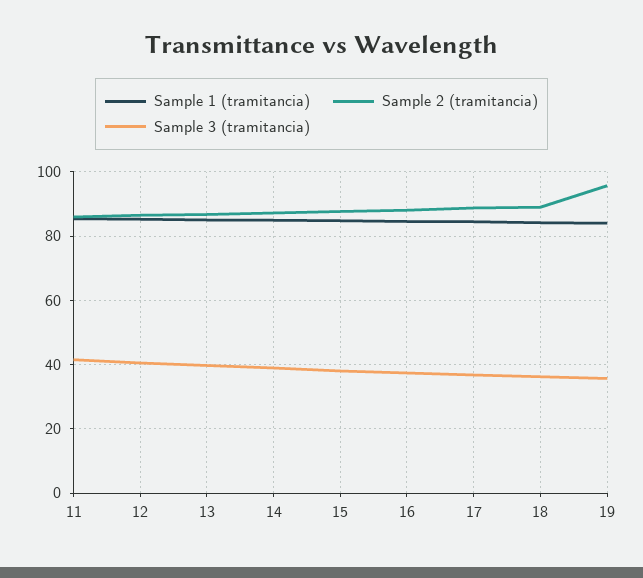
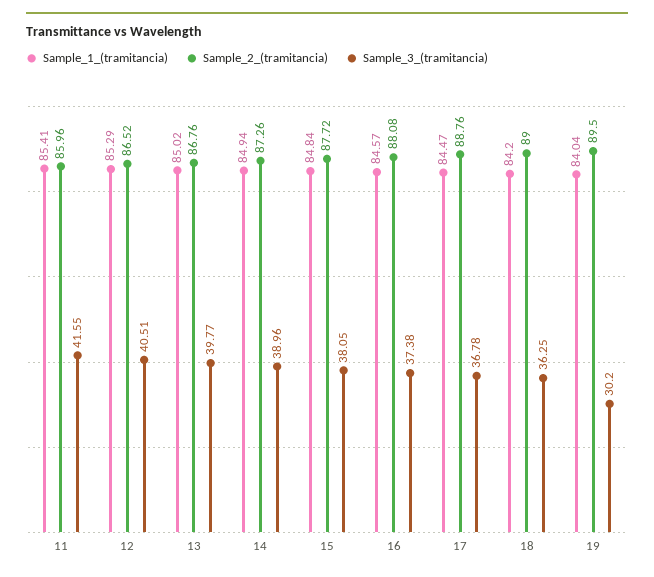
Sample 2 (tramitancia), 19: 96 -> 89.5
Sample 3 (tramitancia), 19: 36 -> 30.2

